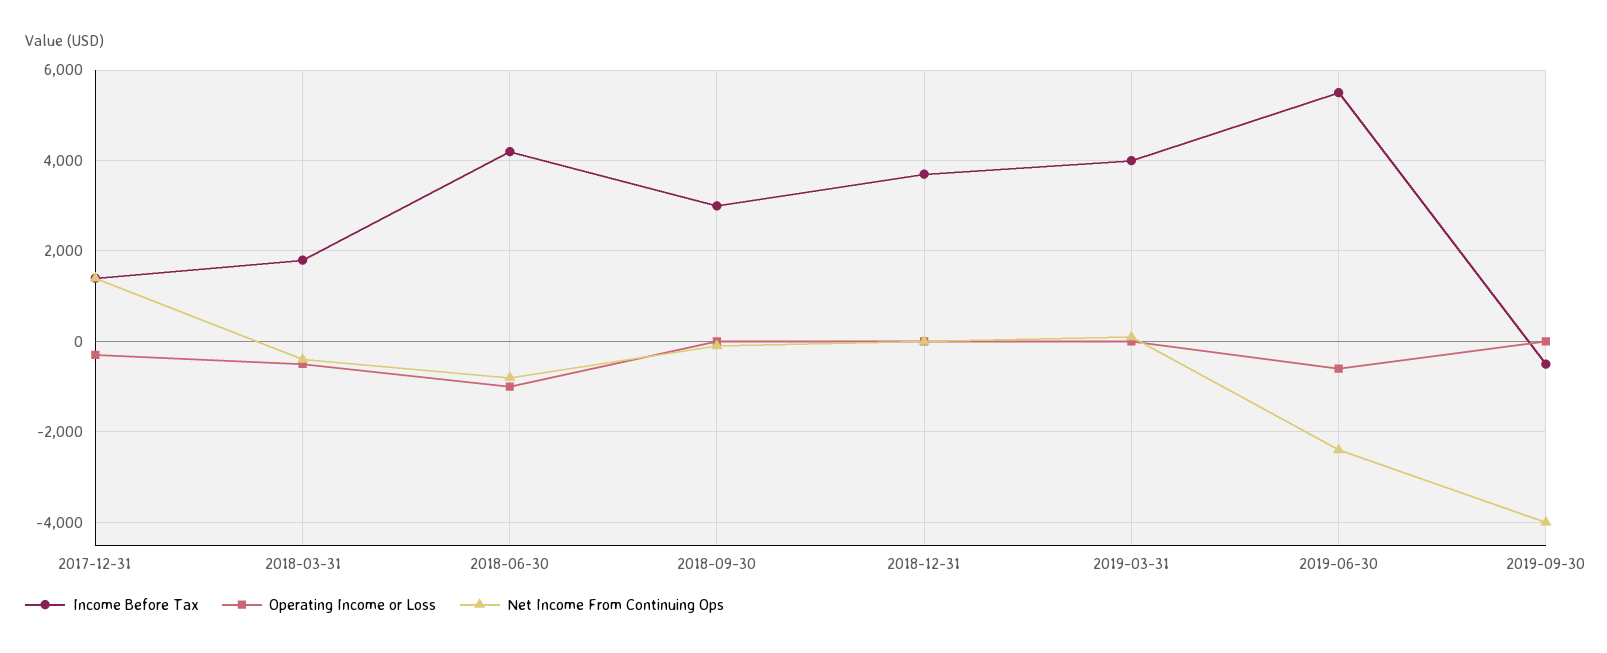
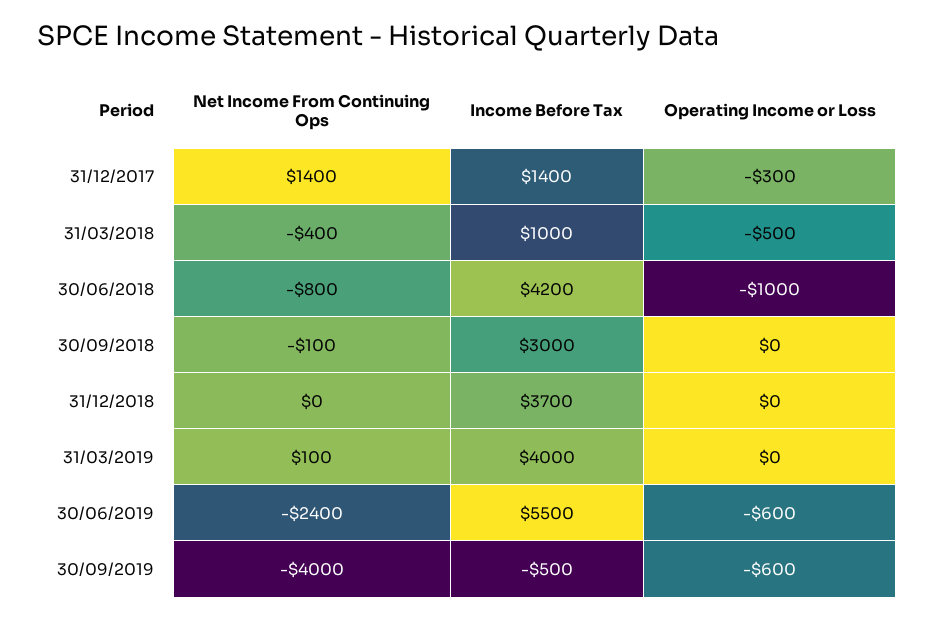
Income Before Tax, 2018-03-31: 1800 -> 1000
Operating Income or Loss, 2019-09-30: 0 -> -600

